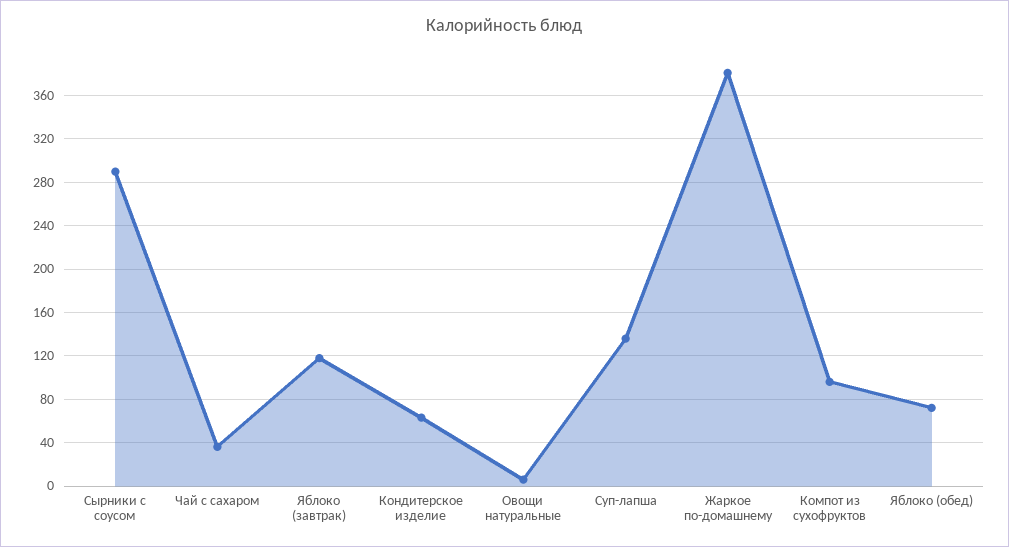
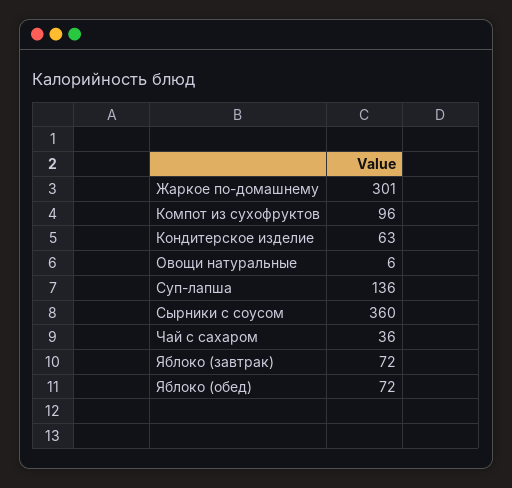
Сырники с соусом: 290 -> 360
Яблоко (завтрак): 120 -> 72
Жаркое по-домашнему: 380 -> 301

